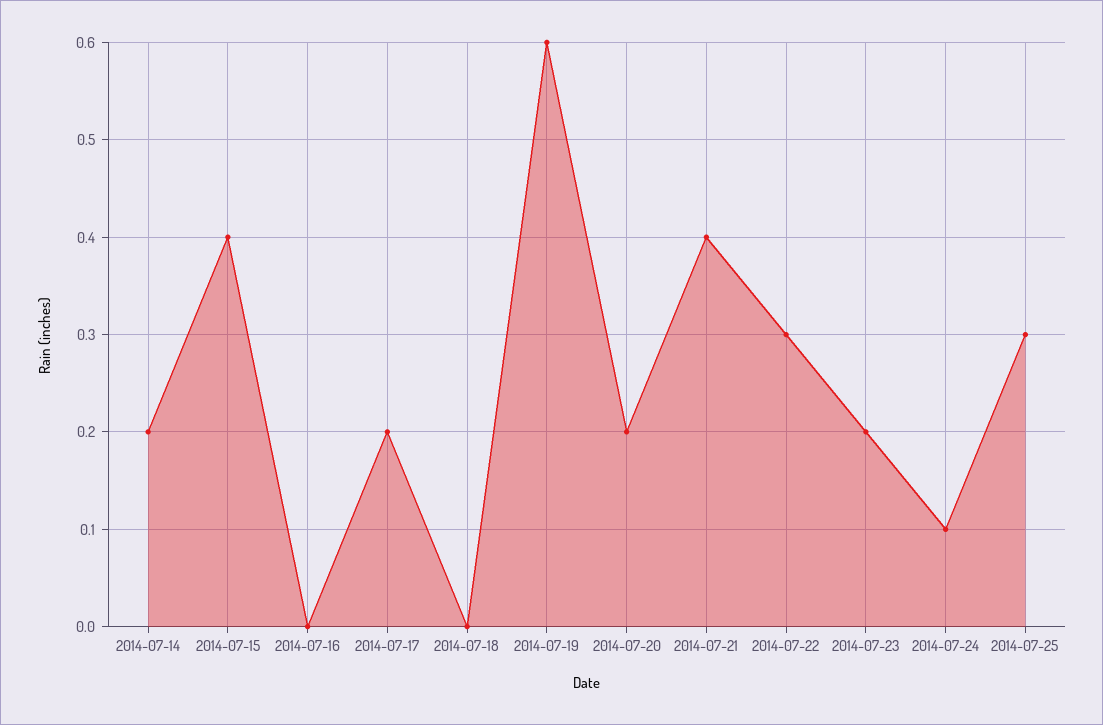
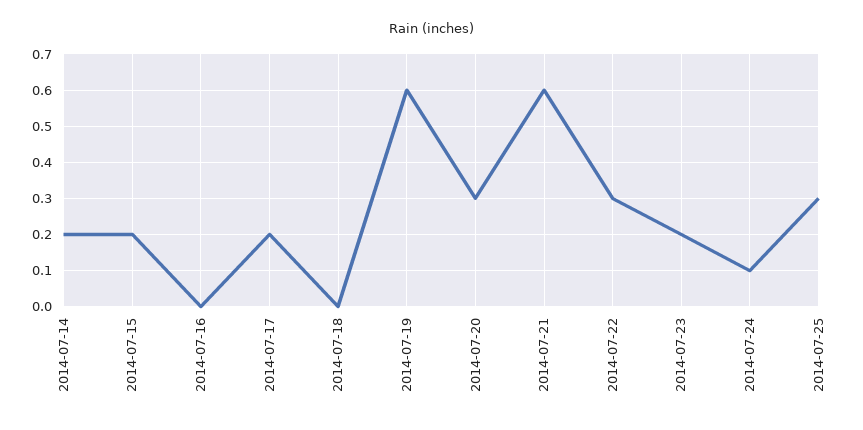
2014-07-15: 0.4 -> 0.2
2014-07-20: 0.2 -> 0.3
2014-07-21: 0.4 -> 0.6

